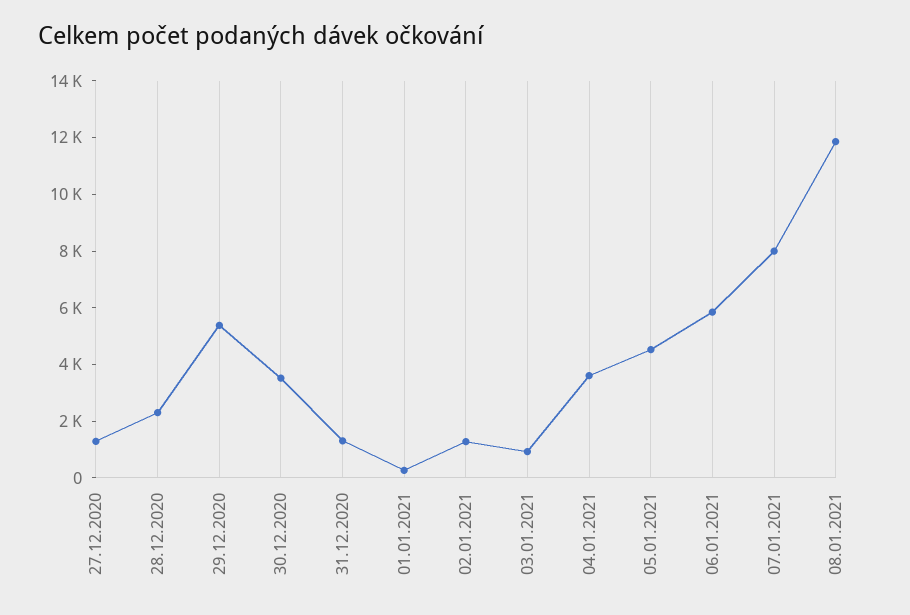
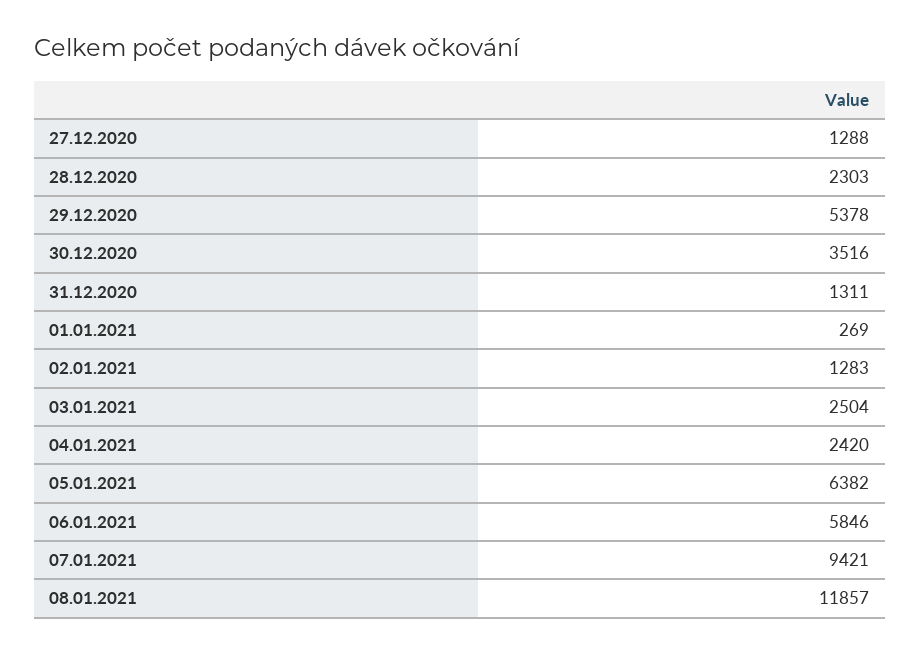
03.01.2021: 1000 -> 2504
04.01.2021: 3500 -> 2420
05.01.2021: 4500 -> 6382
07.01.2021: 8000 -> 9421

